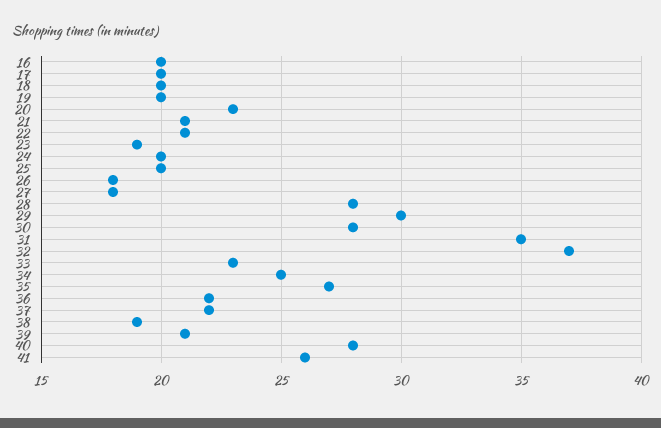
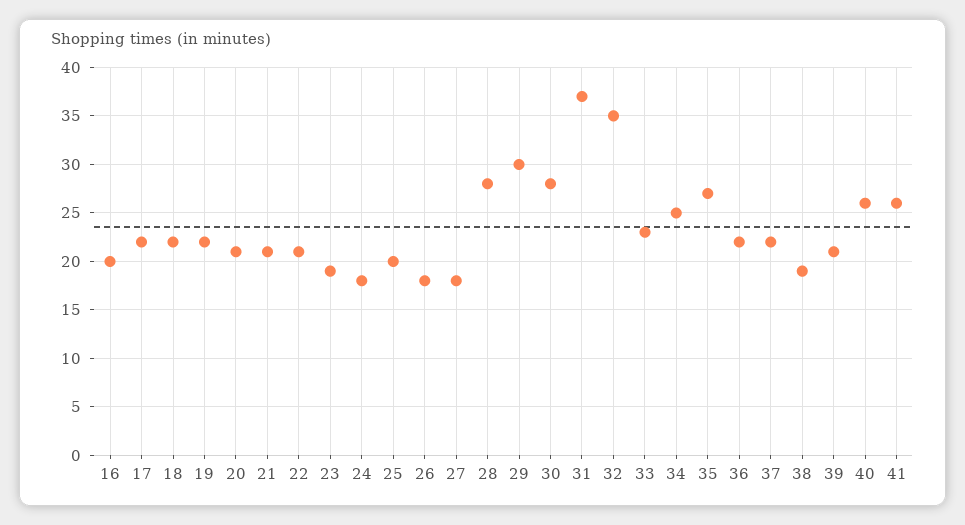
17: 20 -> 22
18: 20 -> 22
19: 20 -> 22
20: 23 -> 21
24: 20 -> 18
31: 35 -> 37
32: 37 -> 35
40: 28 -> 26

